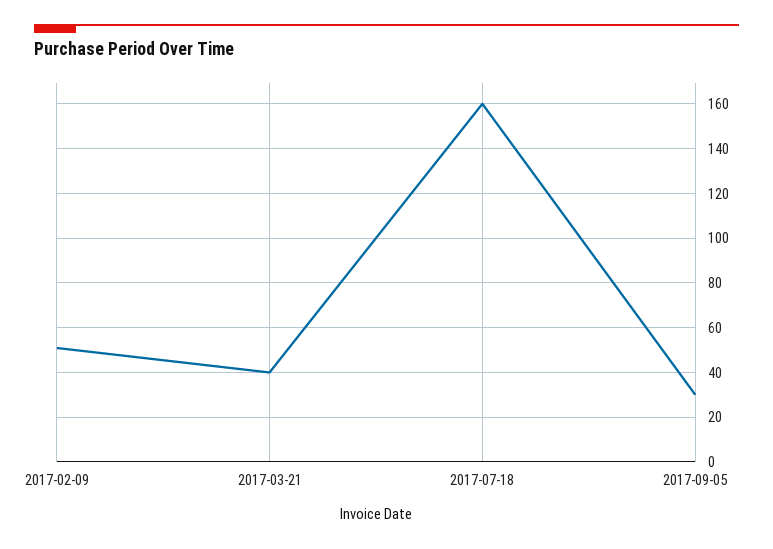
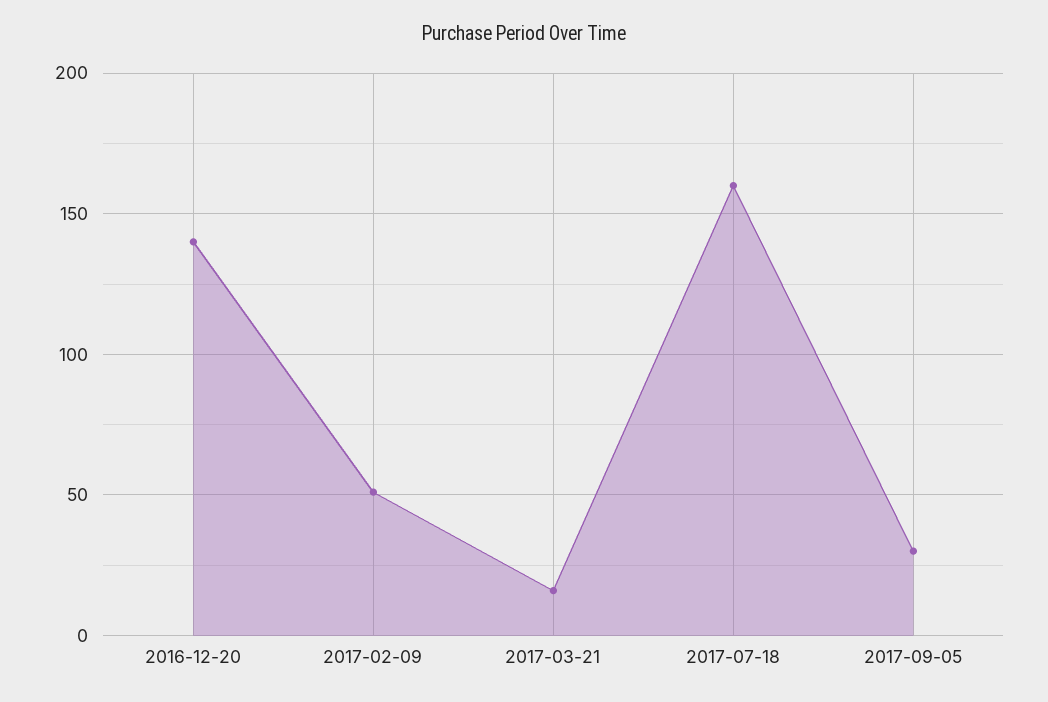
2017-03-21: 40 -> 15
2016-12-20: none -> 140

